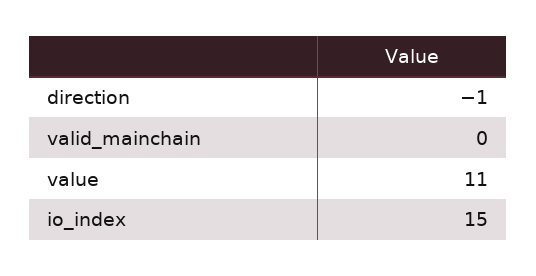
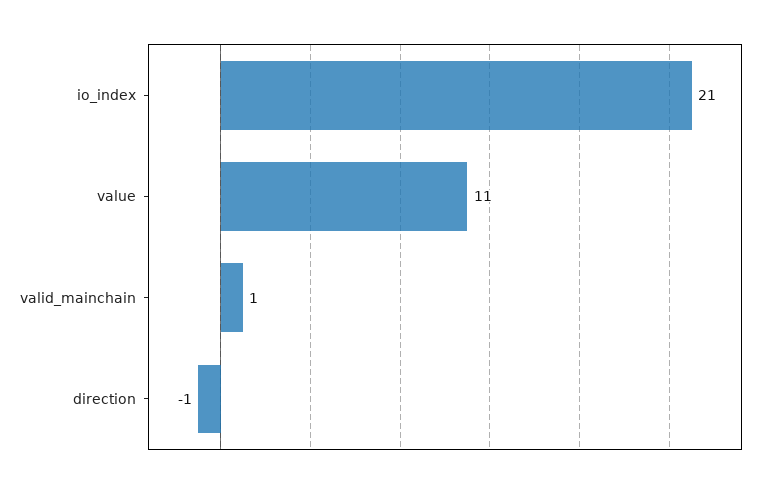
valid_mainchain: 0 -> 1
io_index: 15 -> 21

